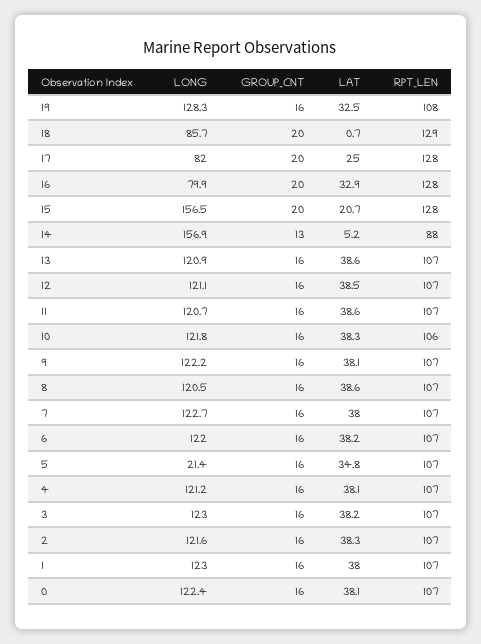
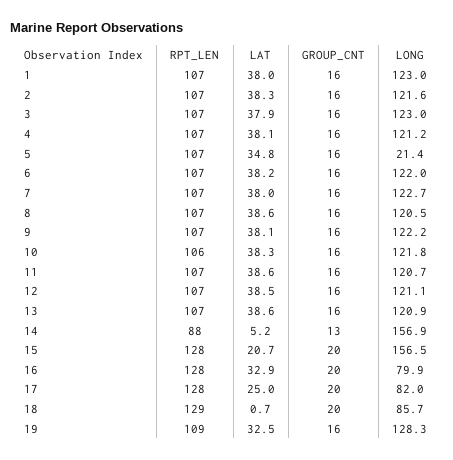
RPT_LEN, 19: 108 -> 109
LAT, 3: 38.2 -> 37.9
LONG, 0: 122.4 -> none
GROUP_CNT, 0: 16 -> none
LAT, 0: 38.1 -> none
RPT_LEN, 0: 107 -> none

